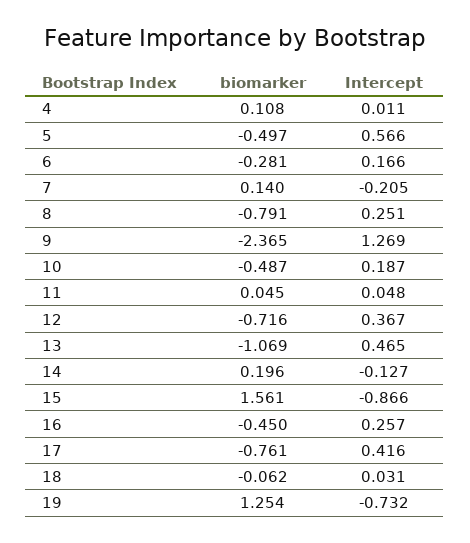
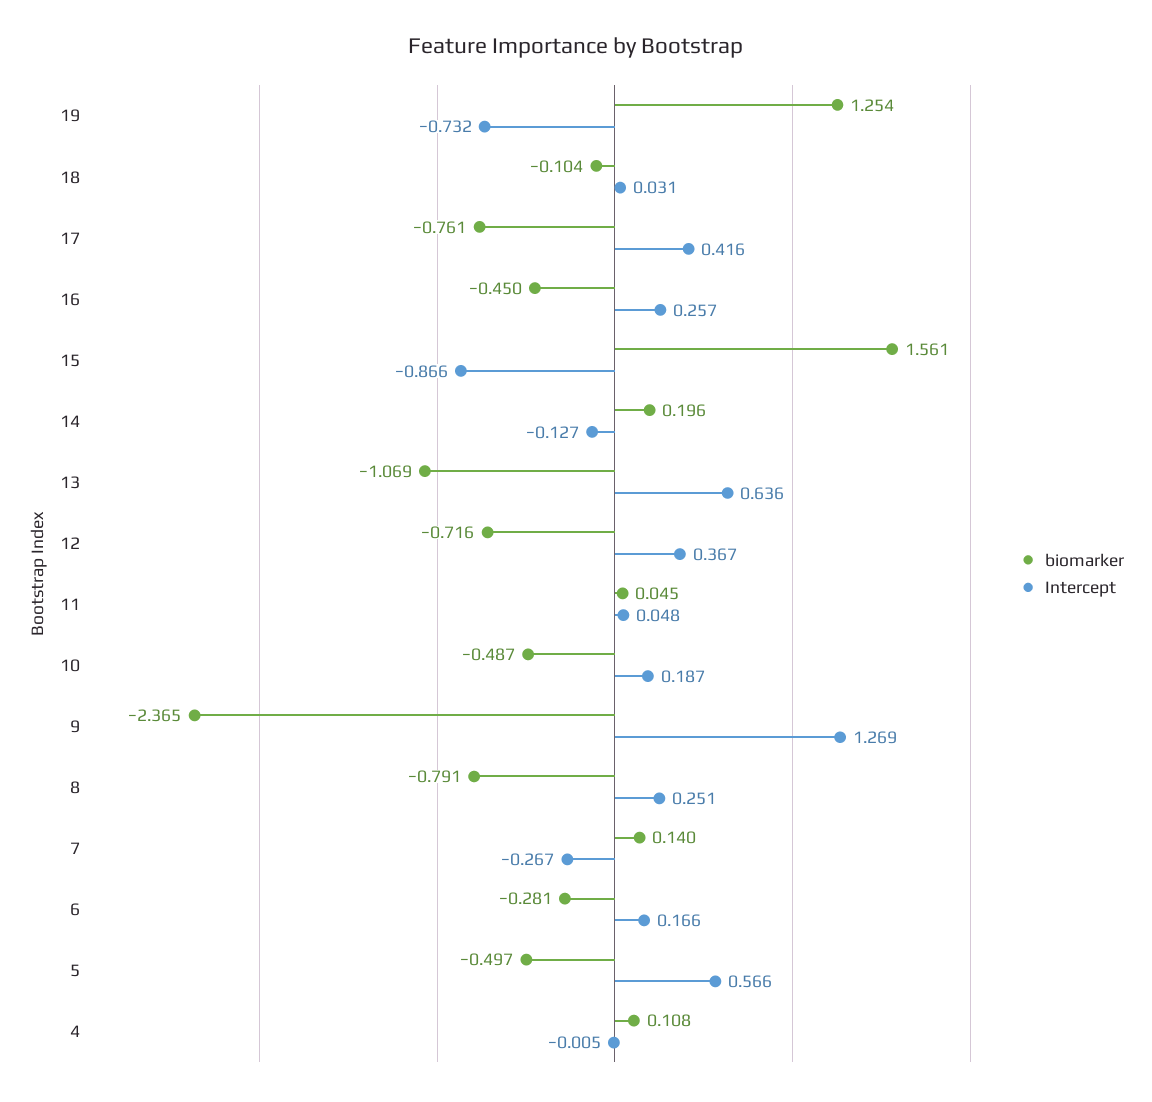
Intercept, 4: 0.011 -> -0.005
Intercept, 7: -0.205 -> -0.267
Intercept, 13: 0.465 -> 0.636
biomarker, 18: -0.062 -> -0.104

